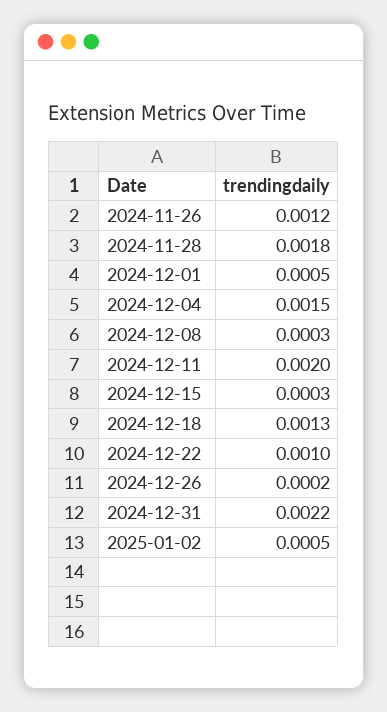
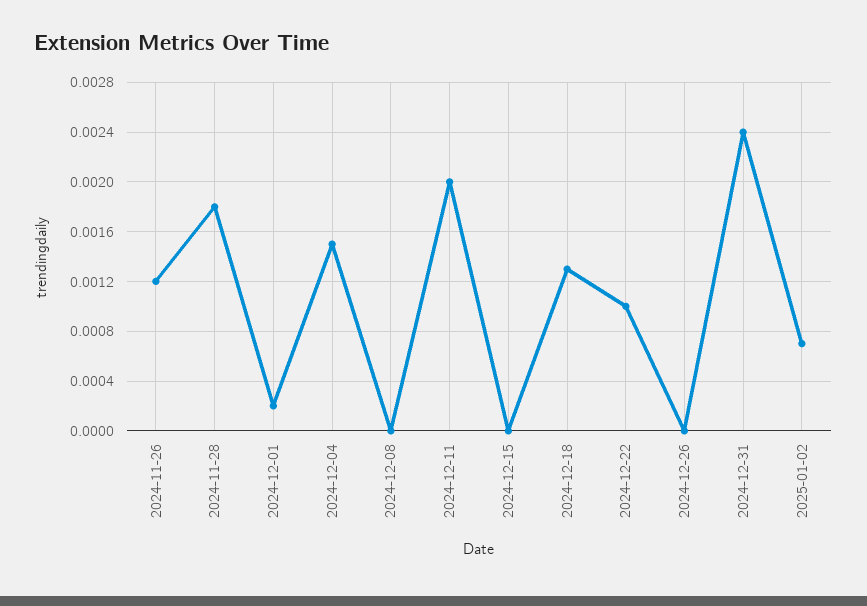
2024-12-01: 0.0005 -> 0.0002
2024-12-08: 0.0003 -> 0
2024-12-15: 0.0003 -> 0
2024-12-26: 0.0002 -> 0
2024-12-31: 0.0022 -> 0.0024
2025-01-02: 0.0005 -> 0.0007

